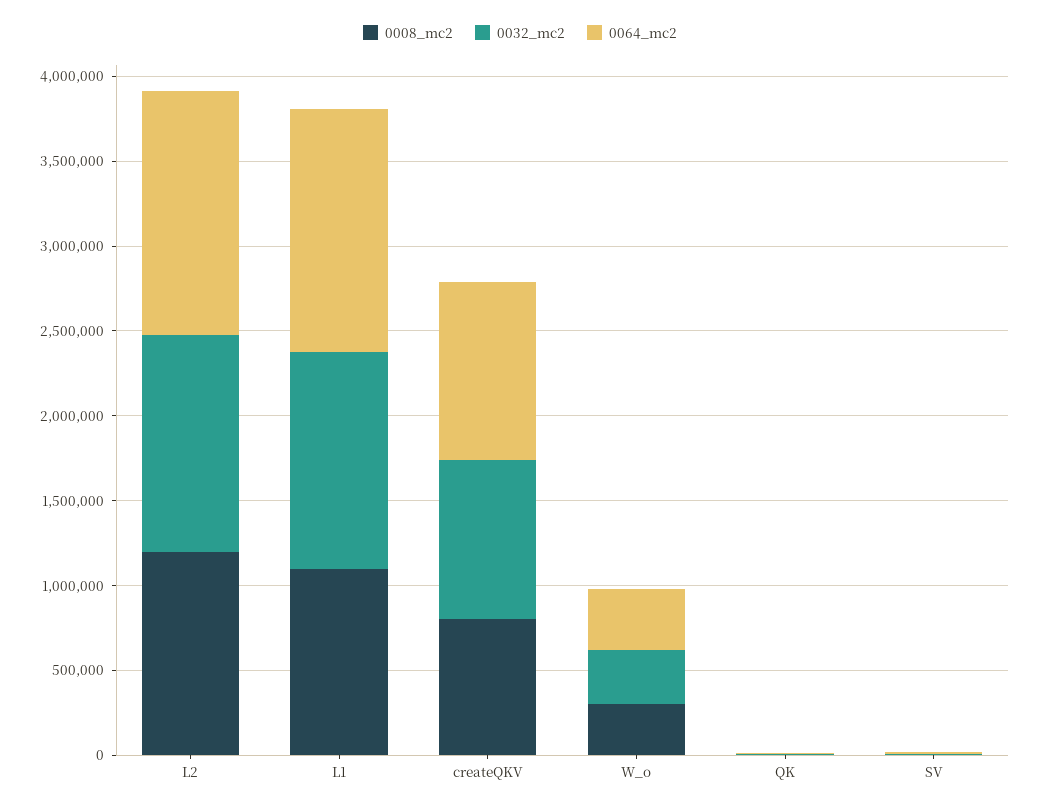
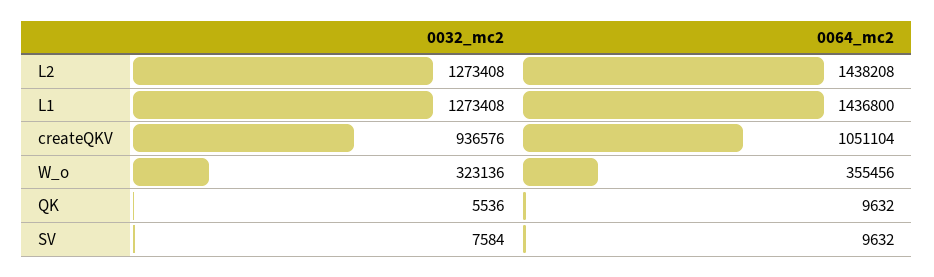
0008_mc2, L2: 1200000 -> none
0008_mc2, L1: 1100000 -> none
0008_mc2, createQKV: 800000 -> none
0008_mc2, W_o: 300000 -> none
0008_mc2, QK: 0 -> none
0008_mc2, SV: 0 -> none

